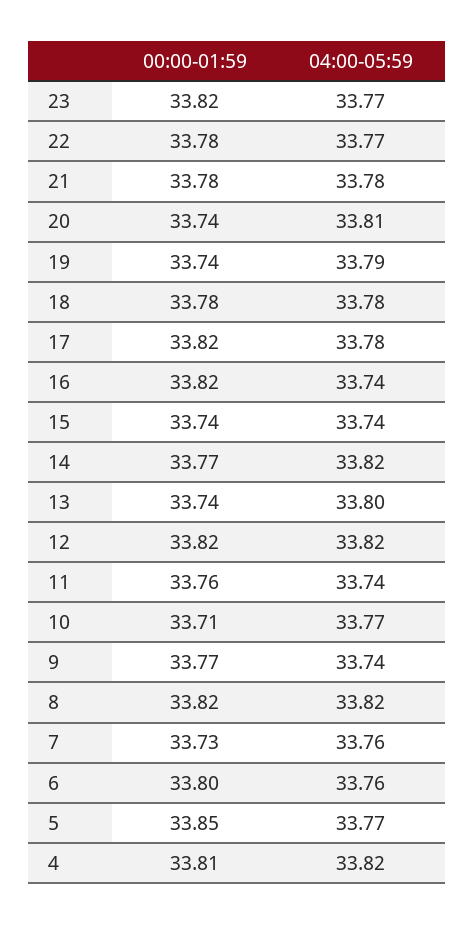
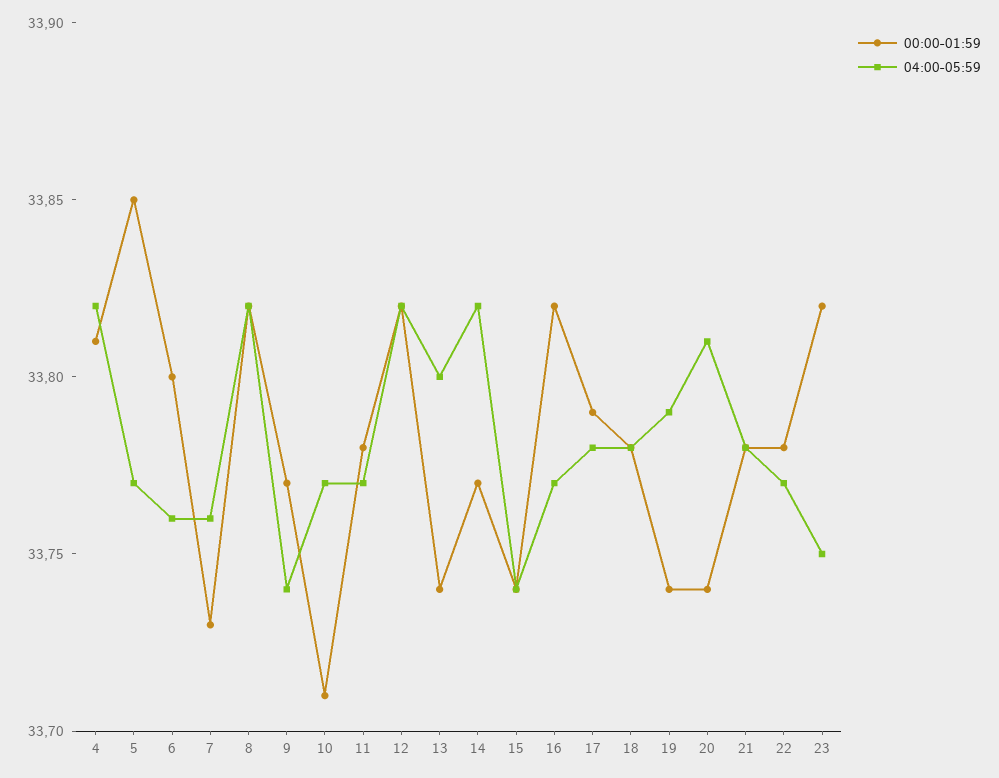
04:00-05:59, 23: 33.77 -> 33.75
00:00-01:59, 17: 33.82 -> 33.79
04:00-05:59, 16: 33.74 -> 33.77
00:00-01:59, 11: 33.76 -> 33.78
04:00-05:59, 11: 33.74 -> 33.77

